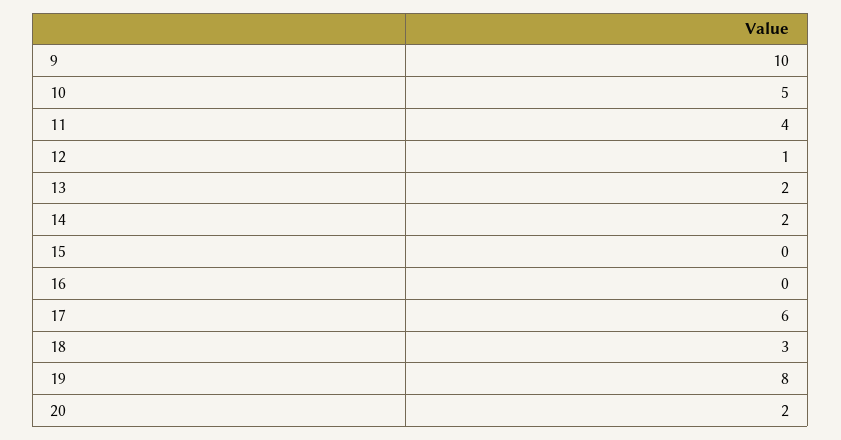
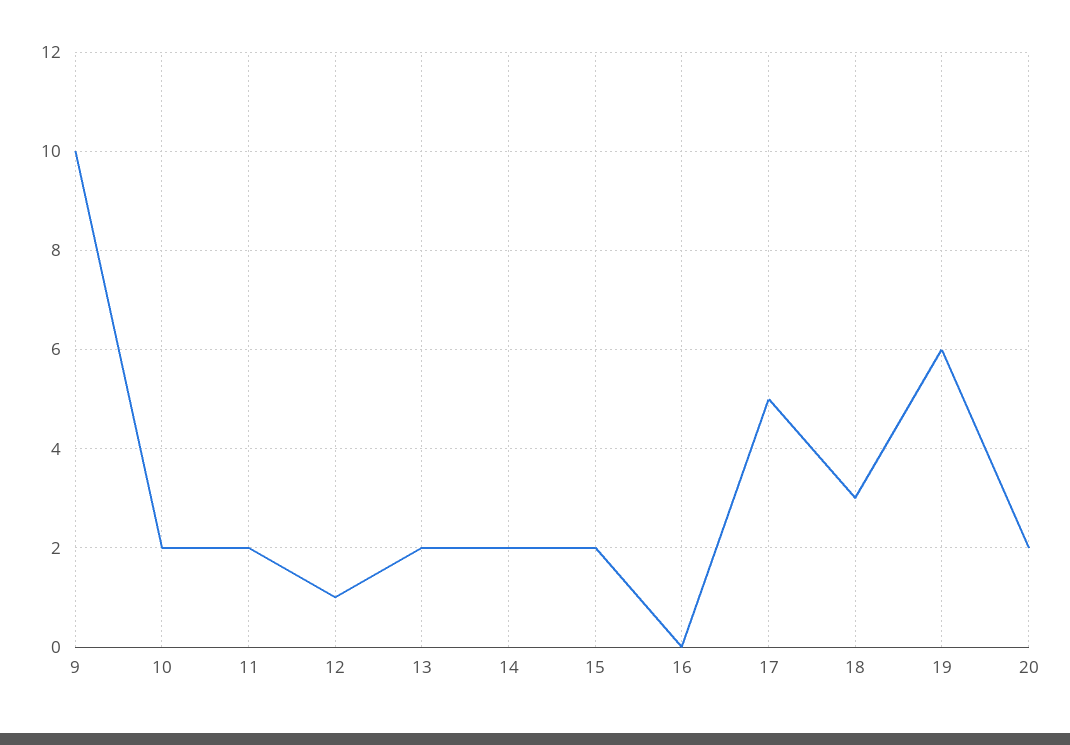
10: 5 -> 2
11: 4 -> 2
15: 0 -> 2
17: 6 -> 5
19: 8 -> 6

